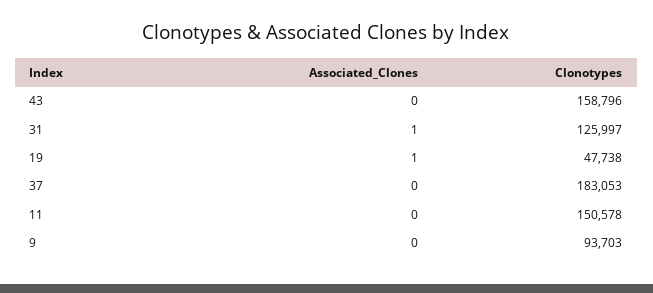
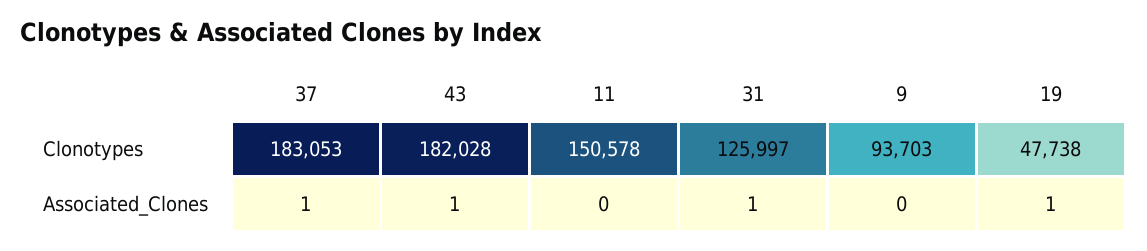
Associated_Clones, 43: 0 -> 1
Clonotypes, 43: 158796 -> 182028
Associated_Clones, 37: 0 -> 1

